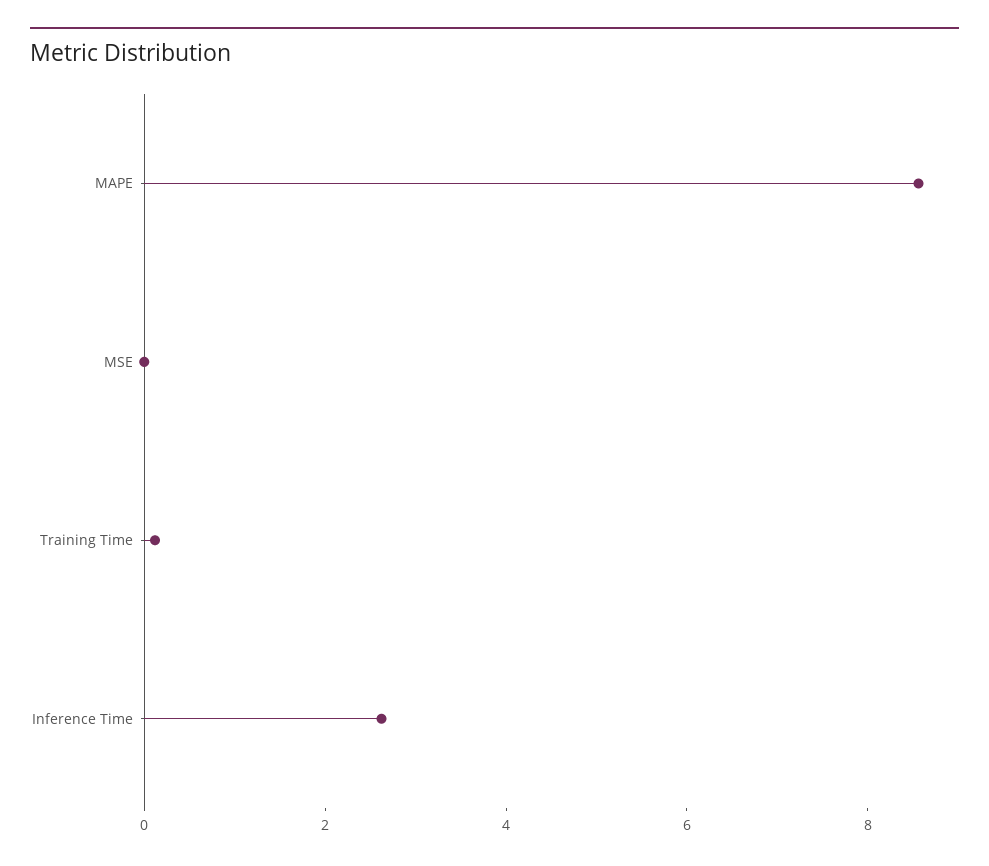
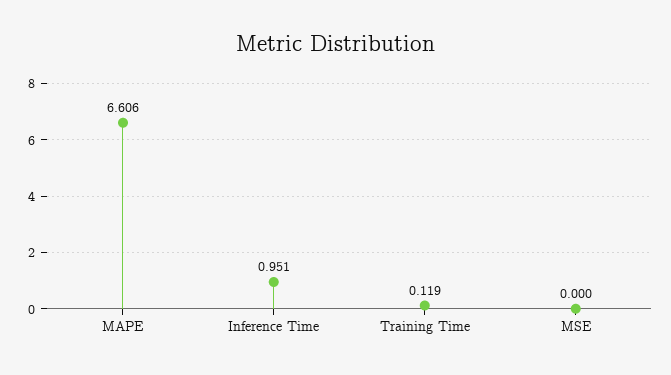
MAPE: 8.5 -> 6.606
Inference Time: 2.5 -> 0.951

